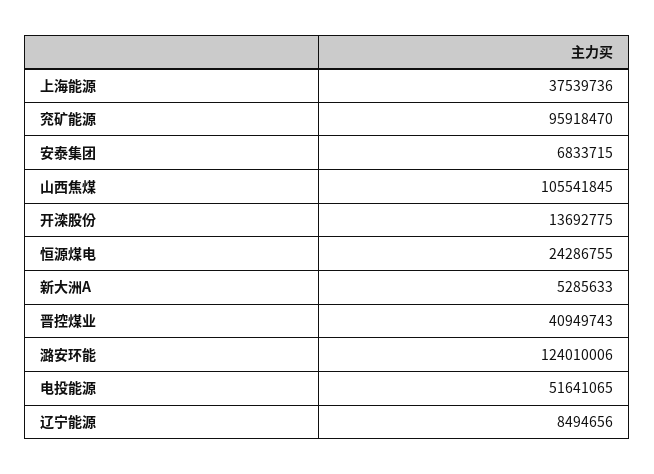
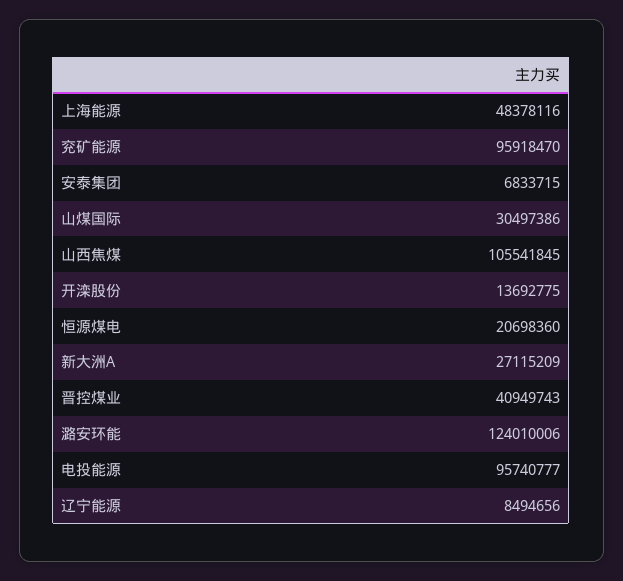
上海能源: 37539736 -> 48378116
恒源煤电: 24286755 -> 20698360
新大洲A: 5285633 -> 27115209
电投能源: 51641065 -> 95740777
山煤国际: none -> 30497386

